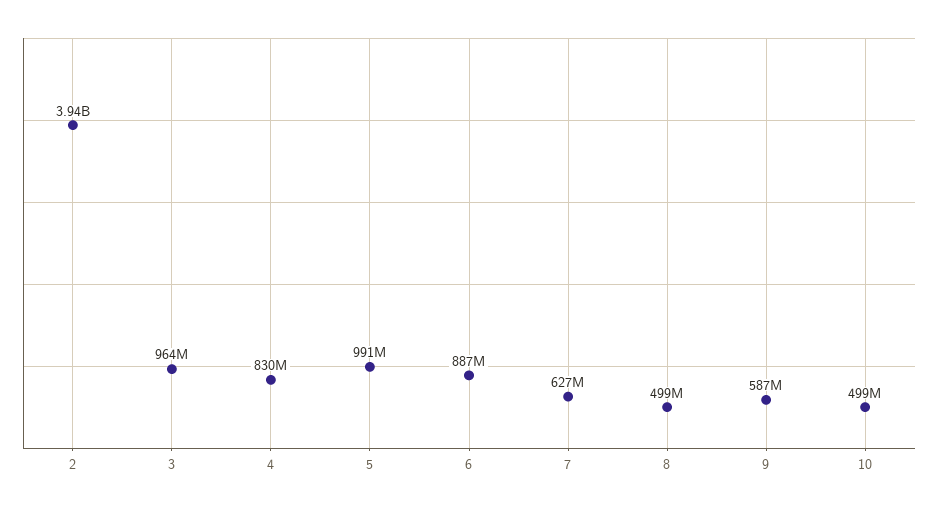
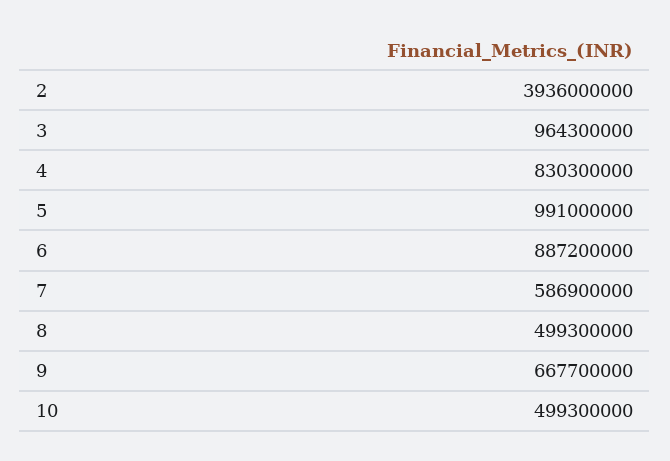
7: 627000000 -> 586900000
9: 587000000 -> 667700000

